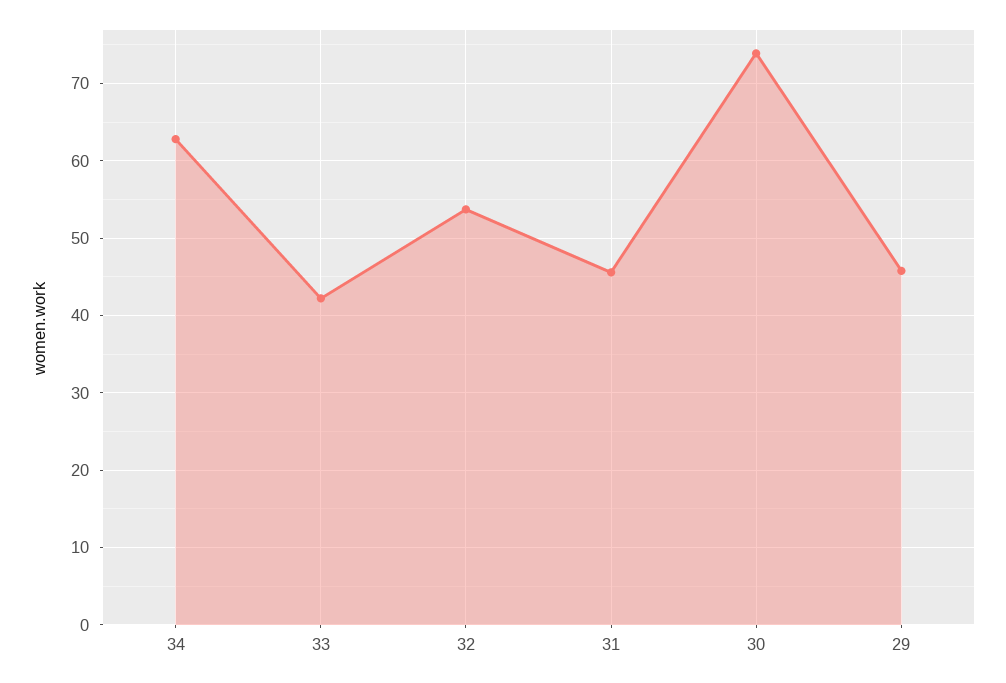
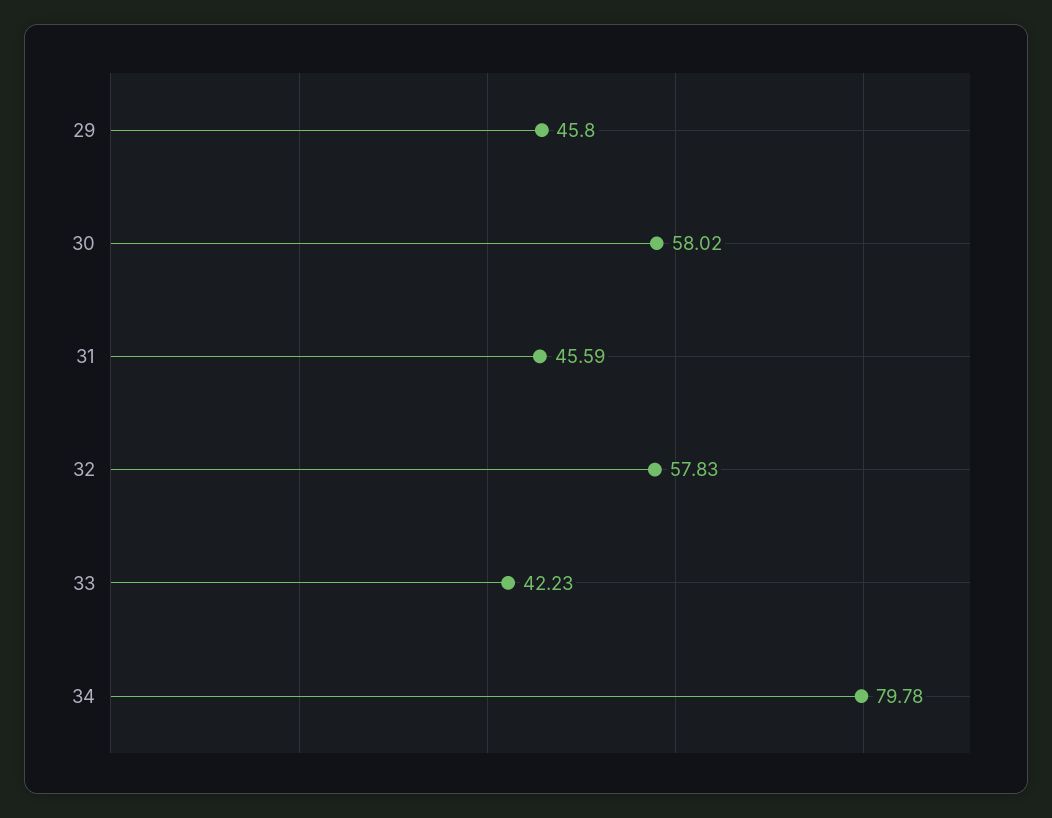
34: 63 -> 79.78
32: 54 -> 57.83
30: 74 -> 58.02

